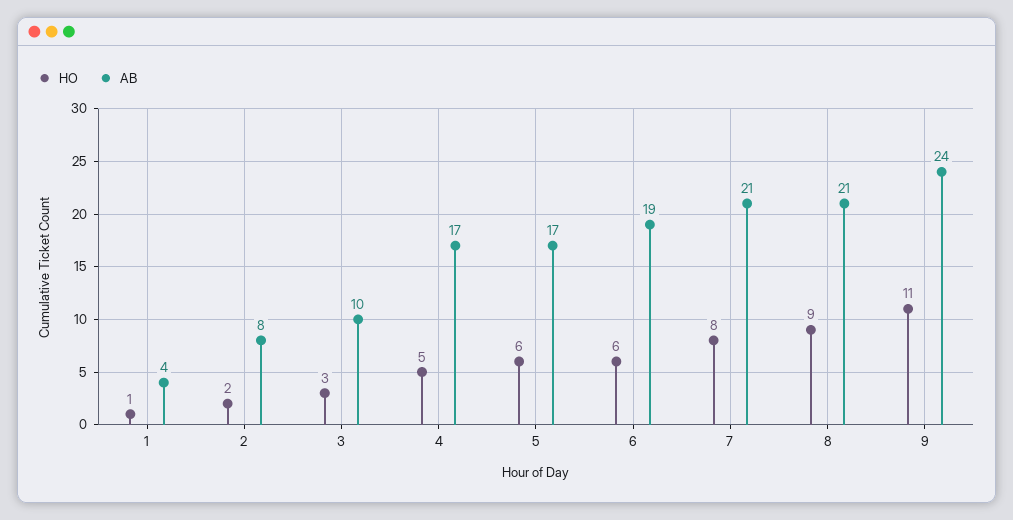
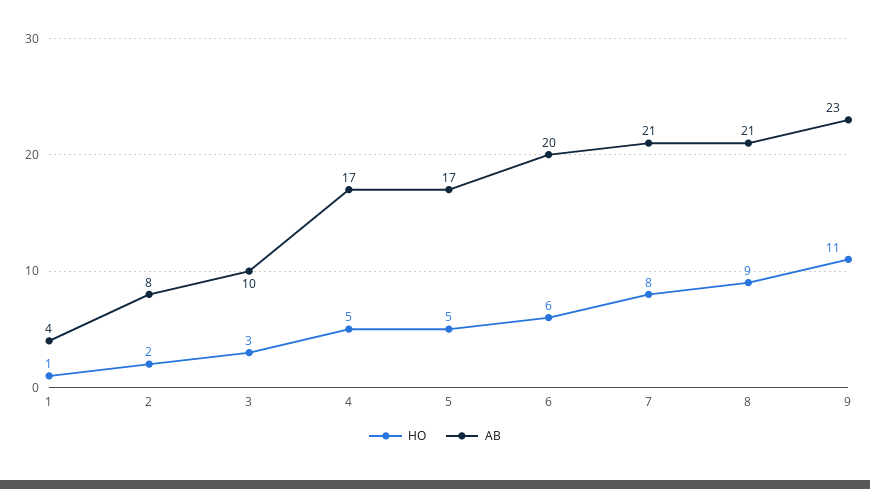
HO, 5: 6 -> 5
AB, 6: 19 -> 20
AB, 9: 24 -> 23

